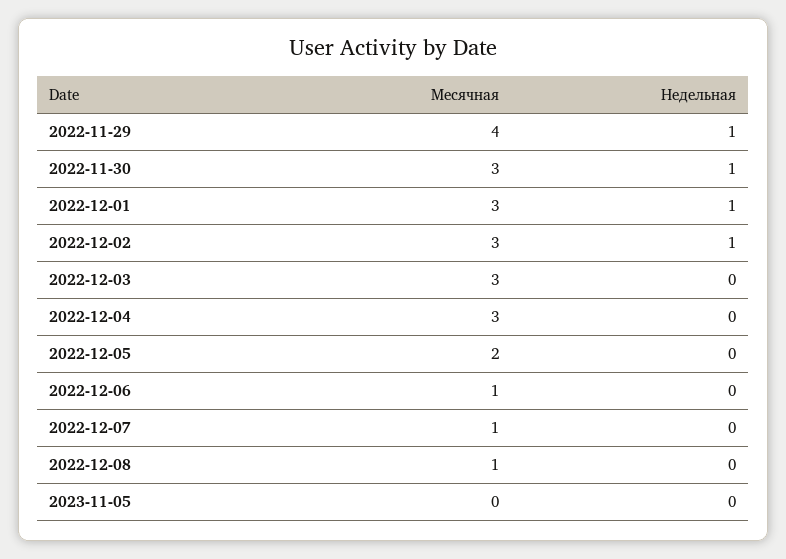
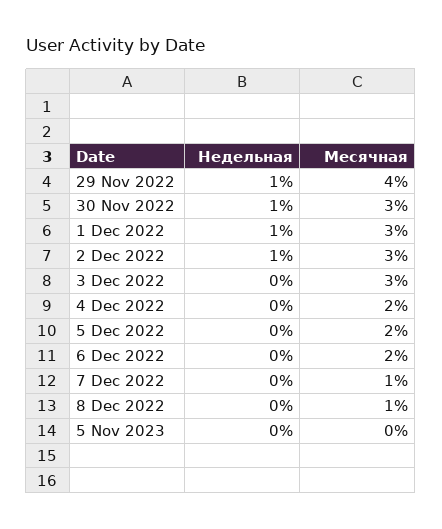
Месячная, 2022-12-04: 3 -> 2
Месячная, 2022-12-06: 1 -> 2

